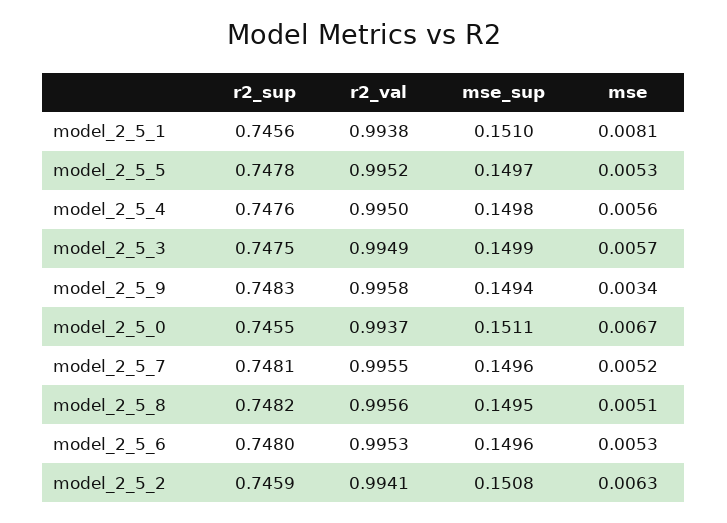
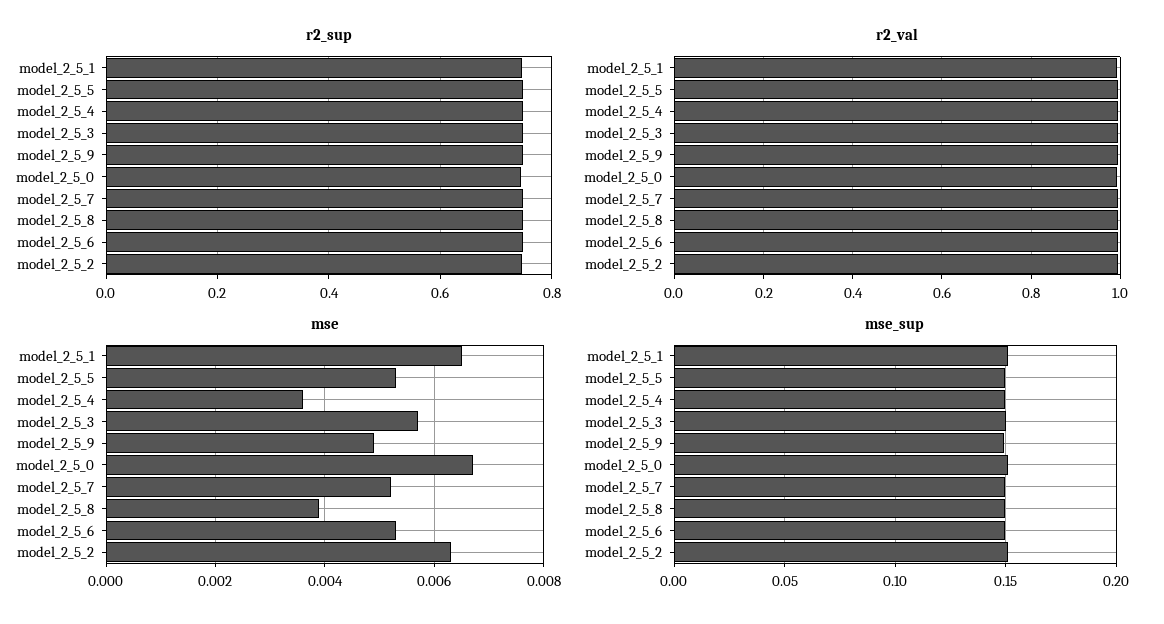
mse, model_2_5_1: 0.0081 -> 0.0065
mse, model_2_5_4: 0.0056 -> 0.0035
mse, model_2_5_9: 0.0034 -> 0.005
mse, model_2_5_8: 0.0051 -> 0.004

